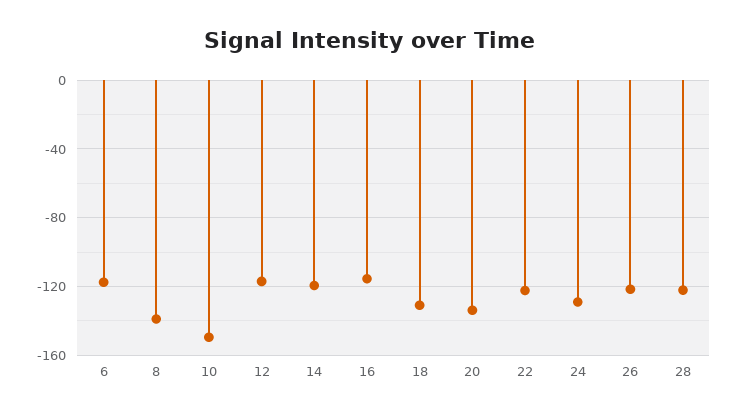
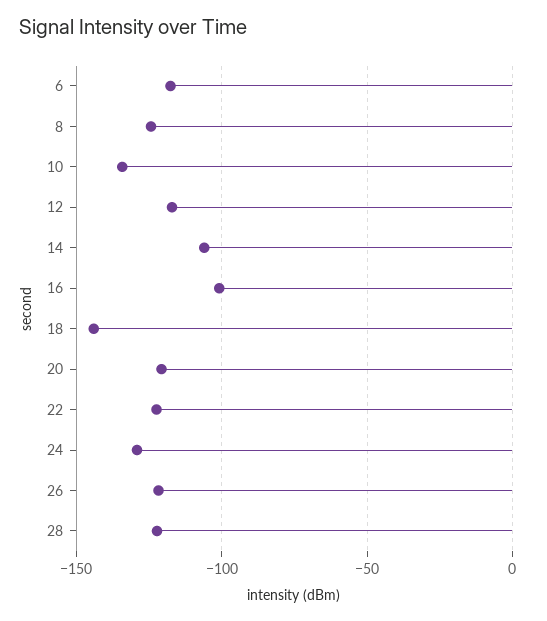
8: -140 -> -125
10: -150 -> -135
14: -120 -> -105
16: -115 -> -100
18: -130 -> -145
20: -135 -> -120

